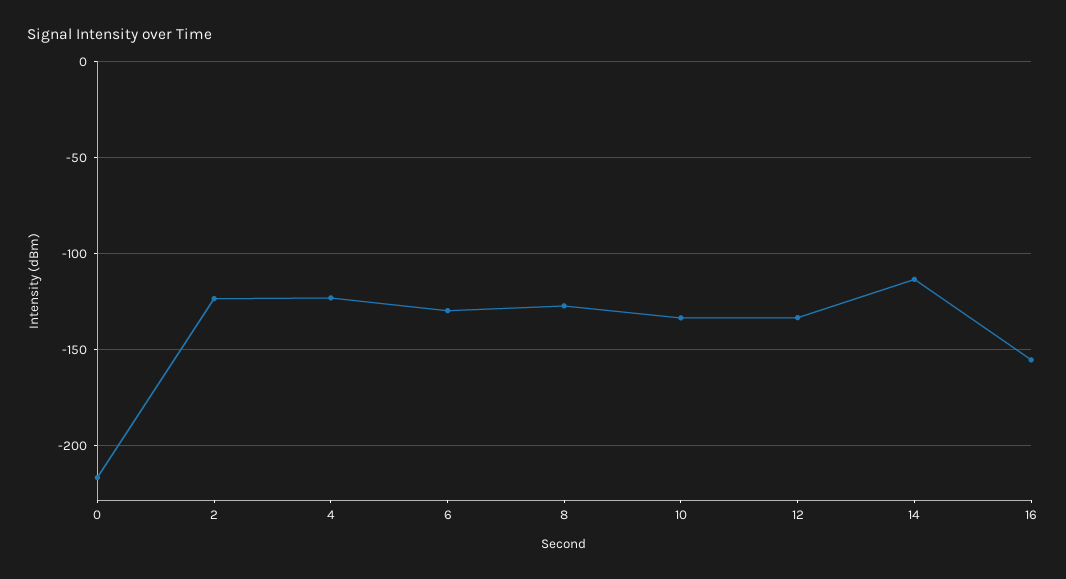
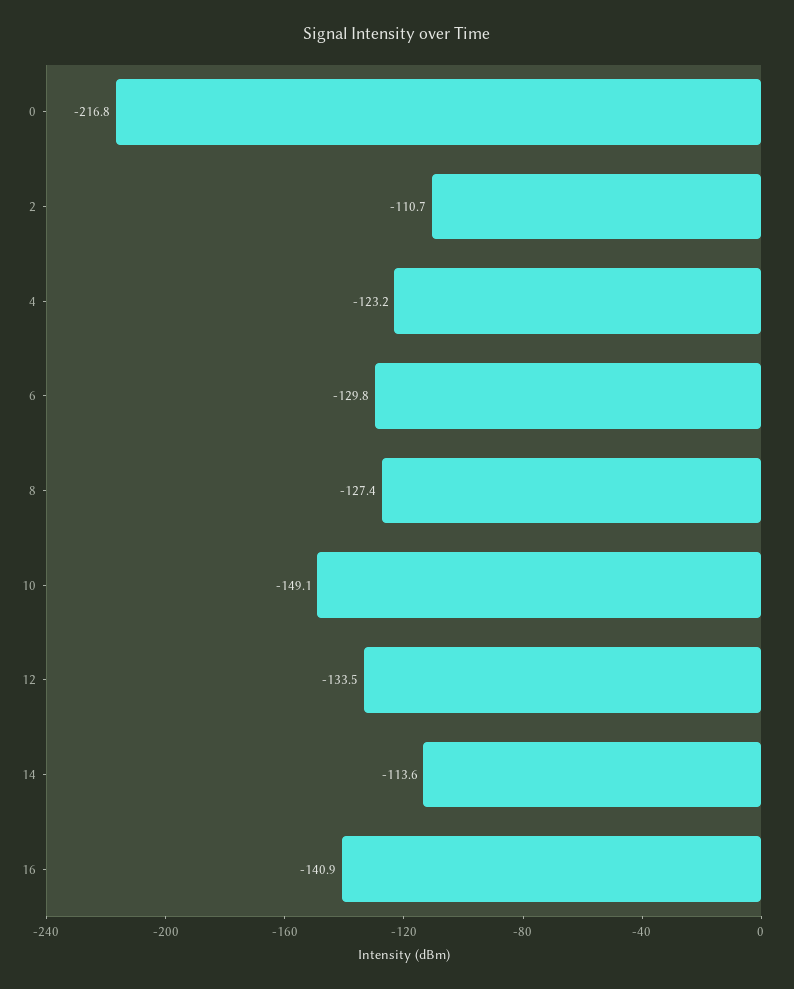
2: -125 -> -110.7
10: -135 -> -149.1
16: -155 -> -140.9

